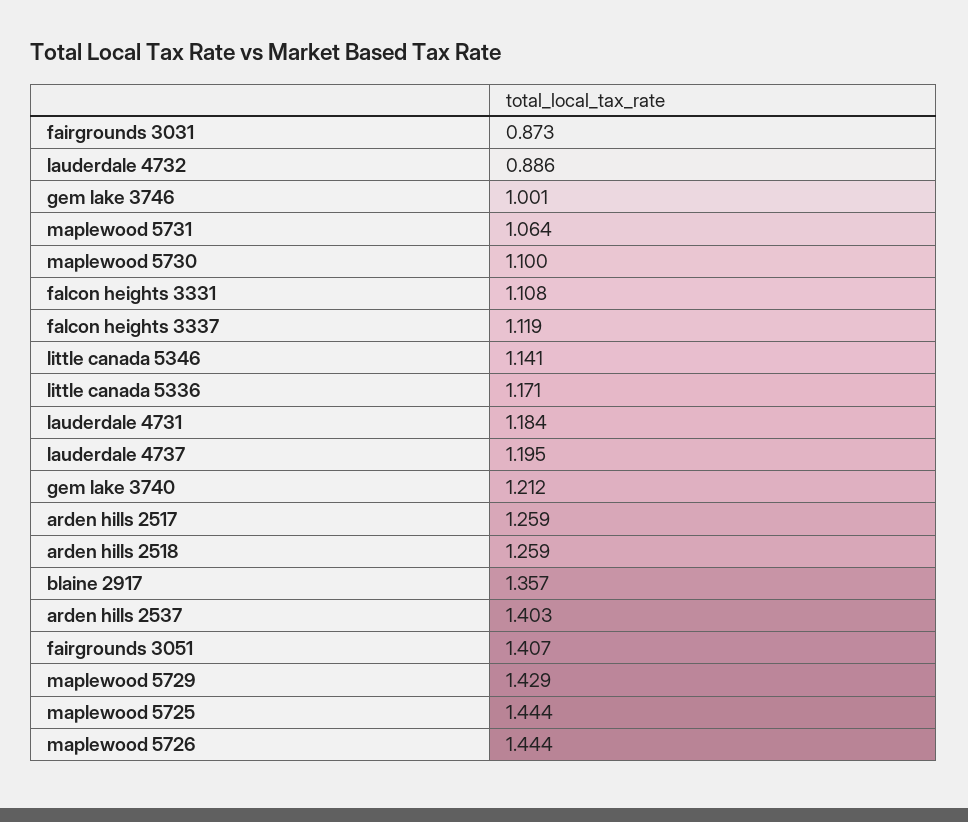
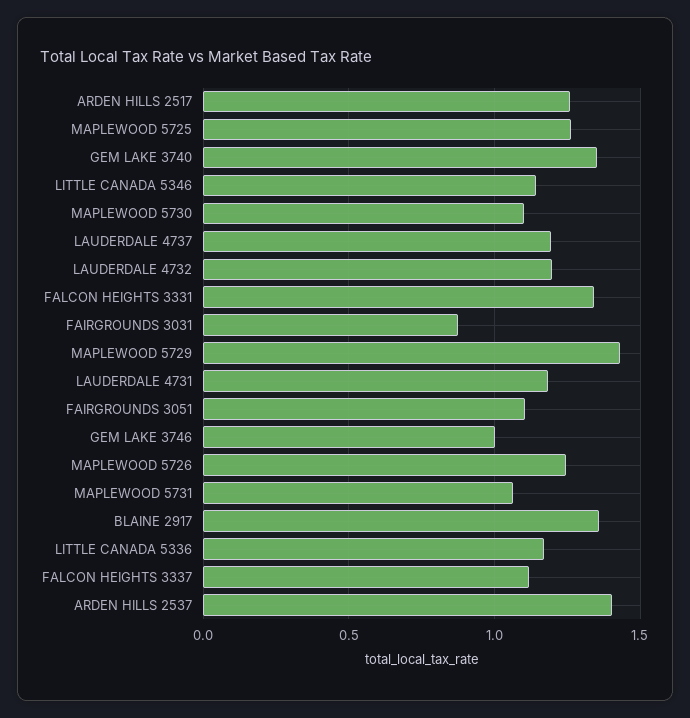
lauderdale 4732: 0.886 -> 1.2
falcon heights 3331: 1.108 -> 1.35
gem lake 3740: 1.212 -> 1.35
arden hills 2518: 1.259 -> none
fairgrounds 3051: 1.407 -> 1.1
maplewood 5725: 1.444 -> 1.25
maplewood 5726: 1.444 -> 1.25

